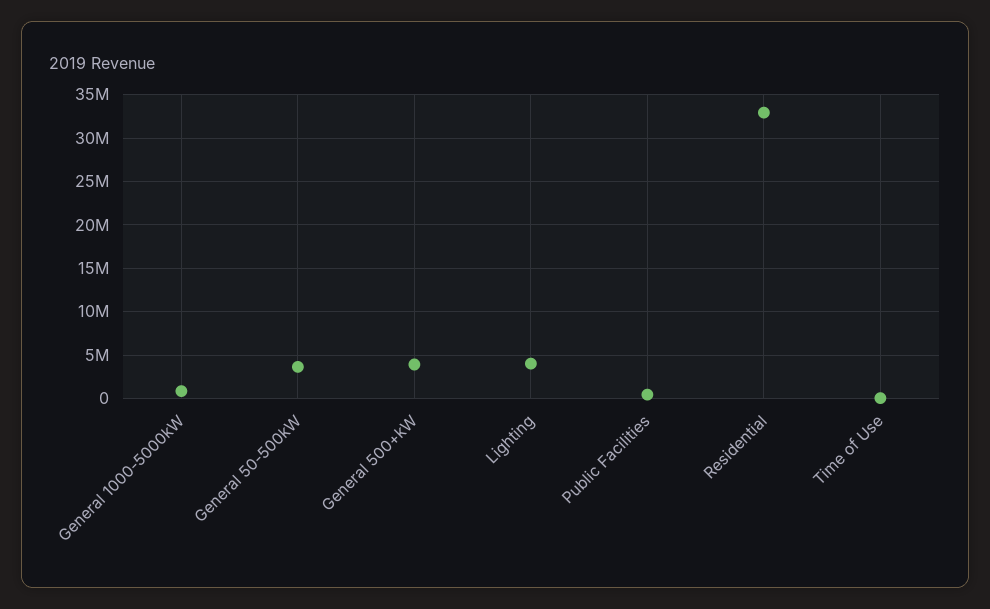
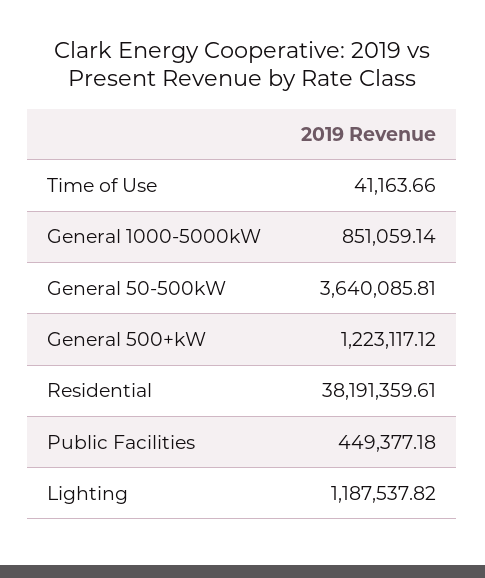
General 500+kW: 4000000 -> 1223117.12
Lighting: 4000000 -> 1187537.82
Residential: 33000000 -> 38191359.61

